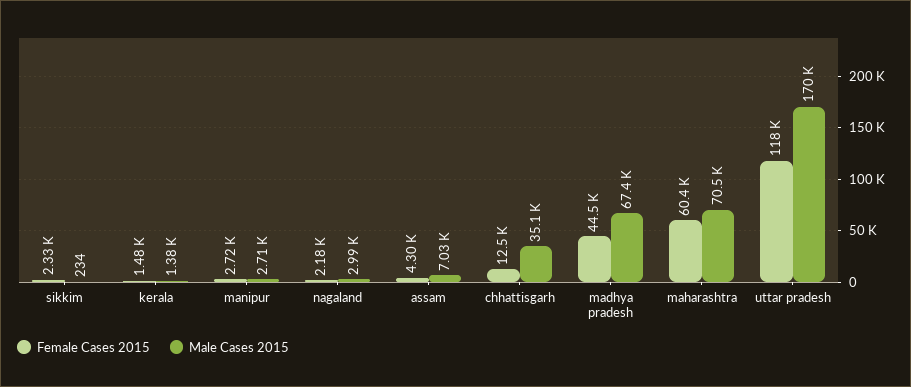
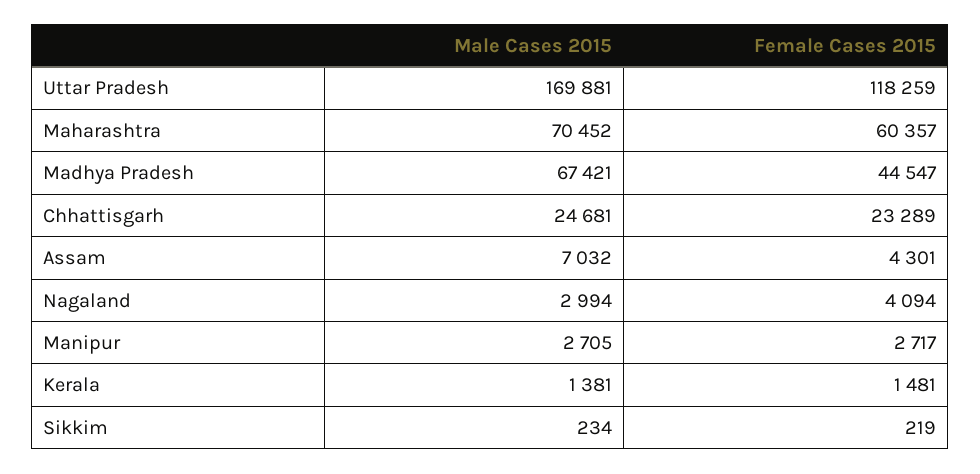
Female Cases 2015, sikkim: 2330 -> 219
Female Cases 2015, nagaland: 2180 -> 4094
Female Cases 2015, chhattisgarh: 12500 -> 23289
Male Cases 2015, chhattisgarh: 35100 -> 24681

